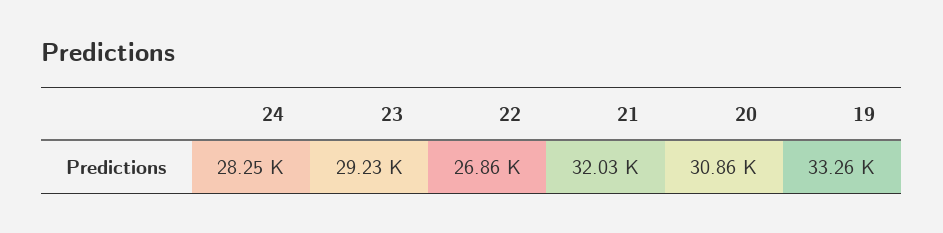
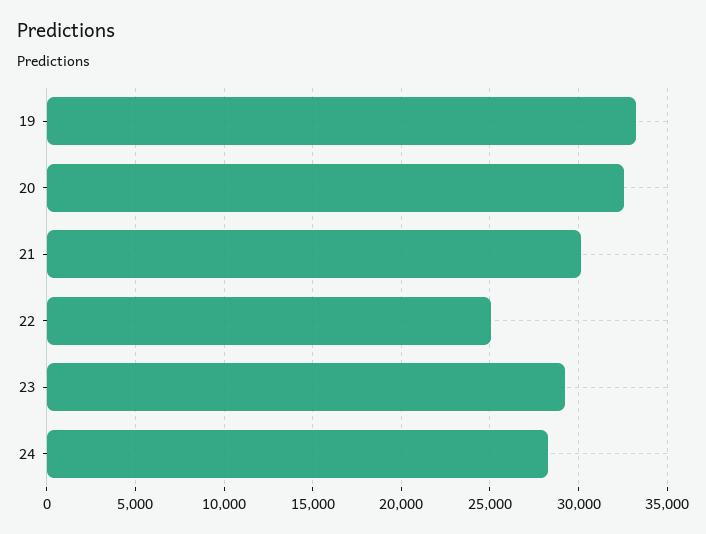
22: 26860 -> 25000
21: 32030 -> 30000
20: 30860 -> 32500

